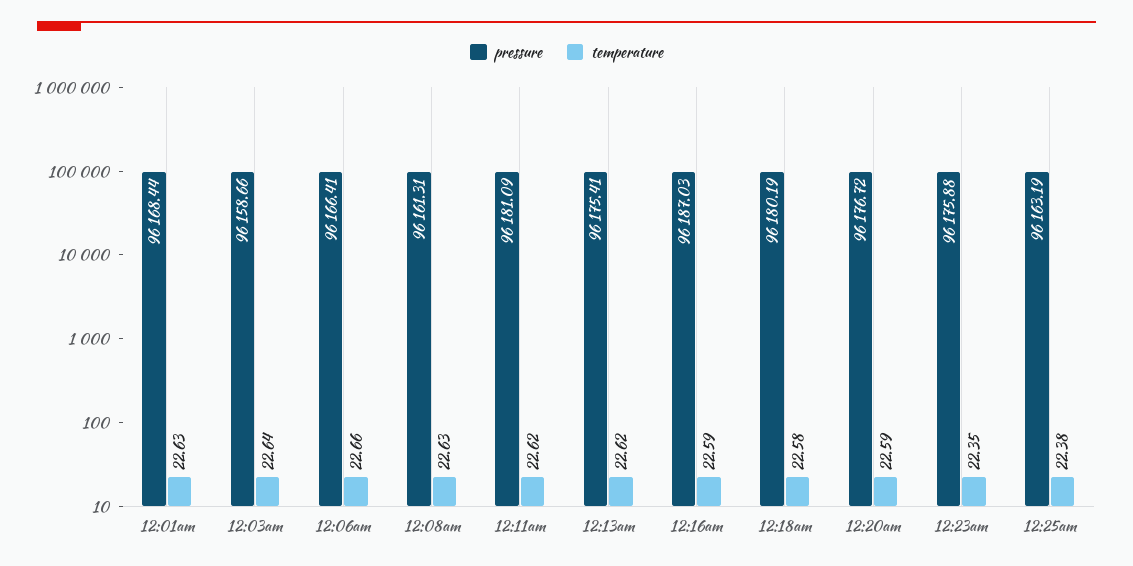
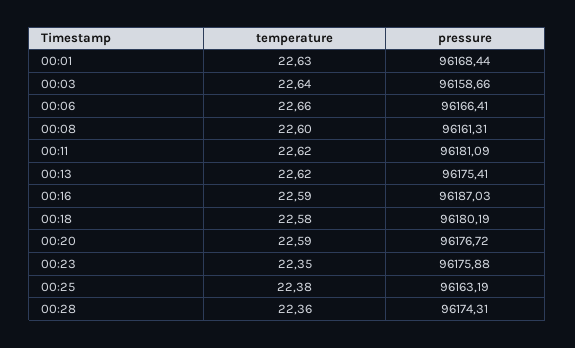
temperature, 12:08am: 22.63 -> 22.6
temperature, 00:28: none -> 22.36
pressure, 00:28: none -> 96174.31

